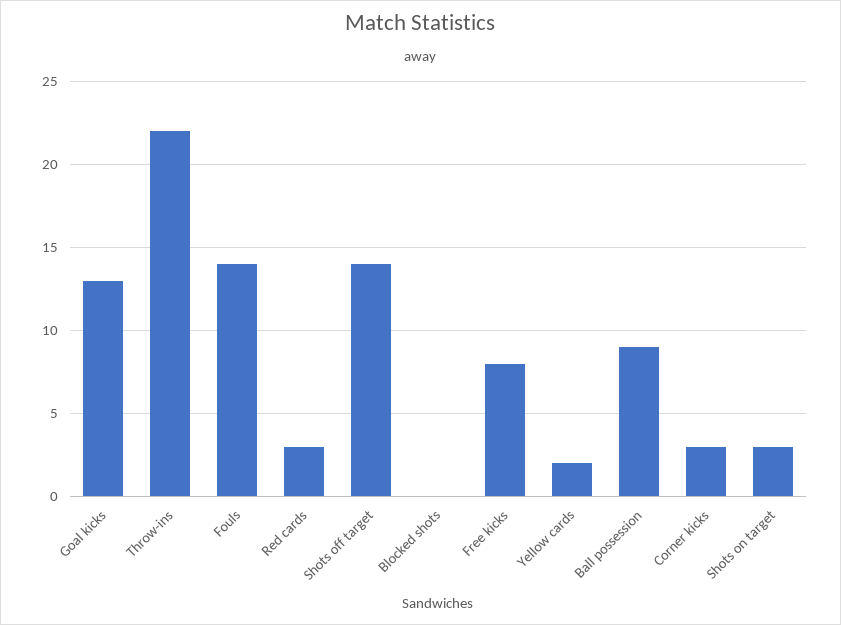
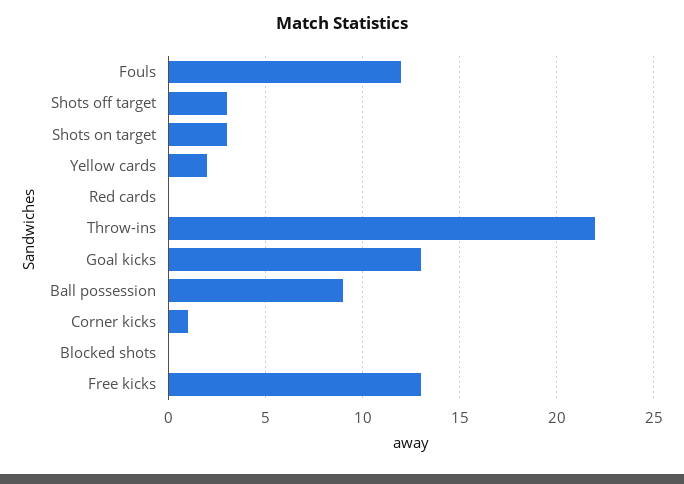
Fouls: 14 -> 12
Red cards: 3 -> 0
Shots off target: 14 -> 3
Free kicks: 8 -> 13
Corner kicks: 3 -> 1

